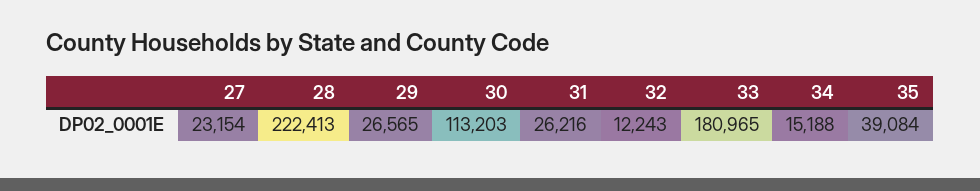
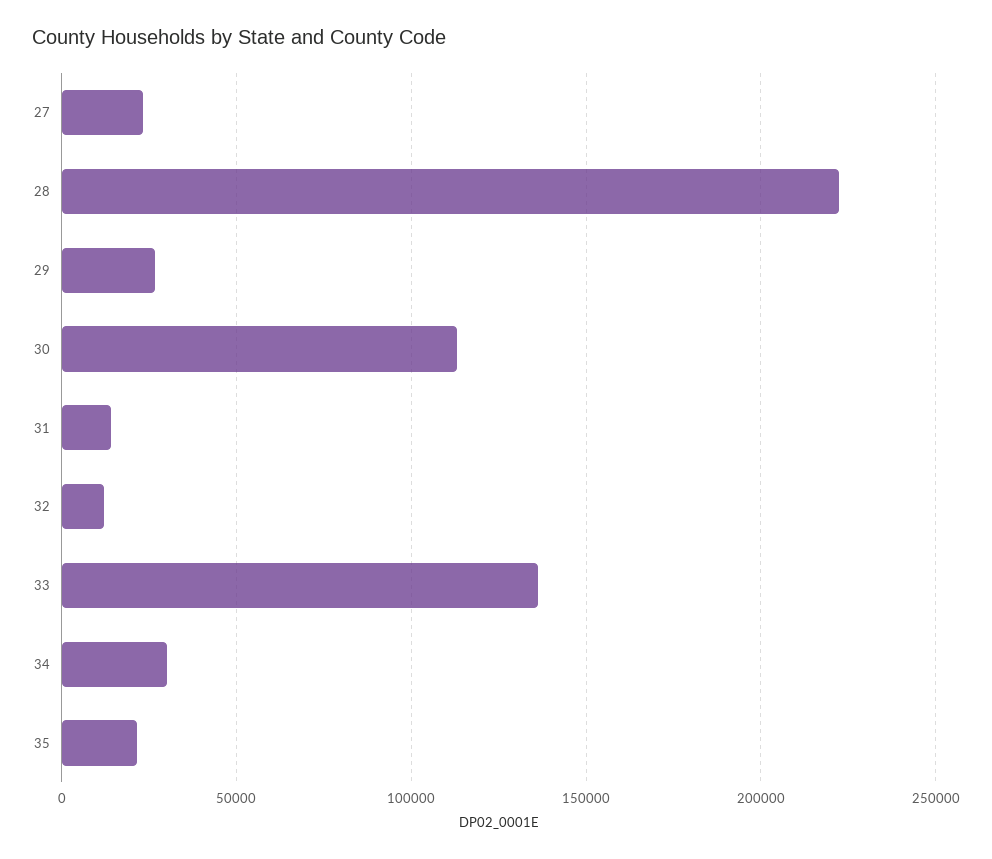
31: 26216 -> 15000
33: 180965 -> 135000
34: 15188 -> 30000
35: 39084 -> 20000

